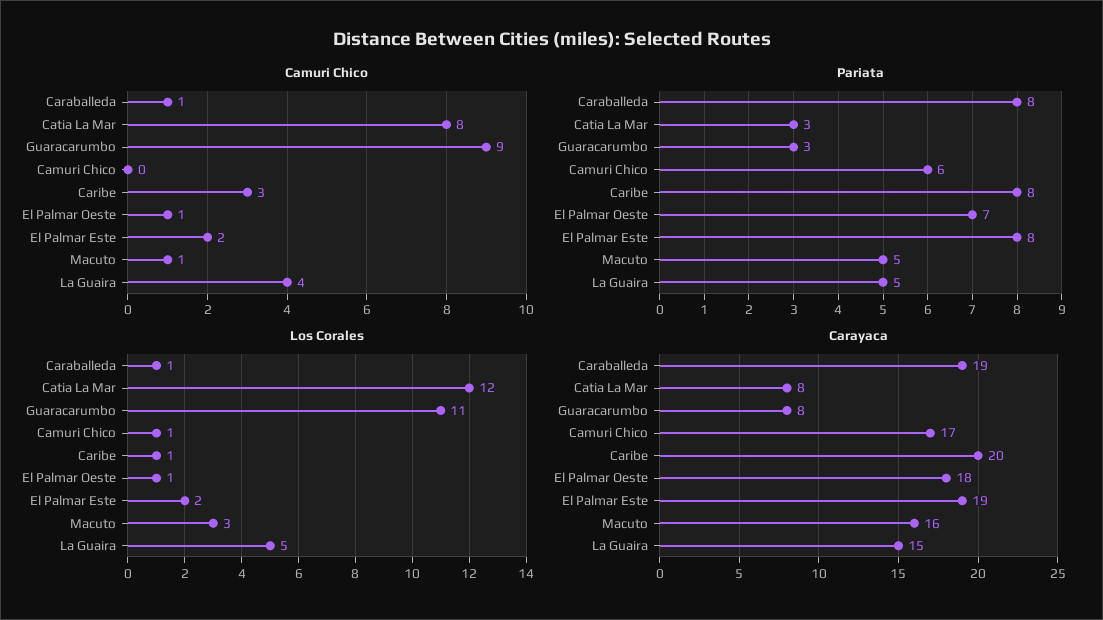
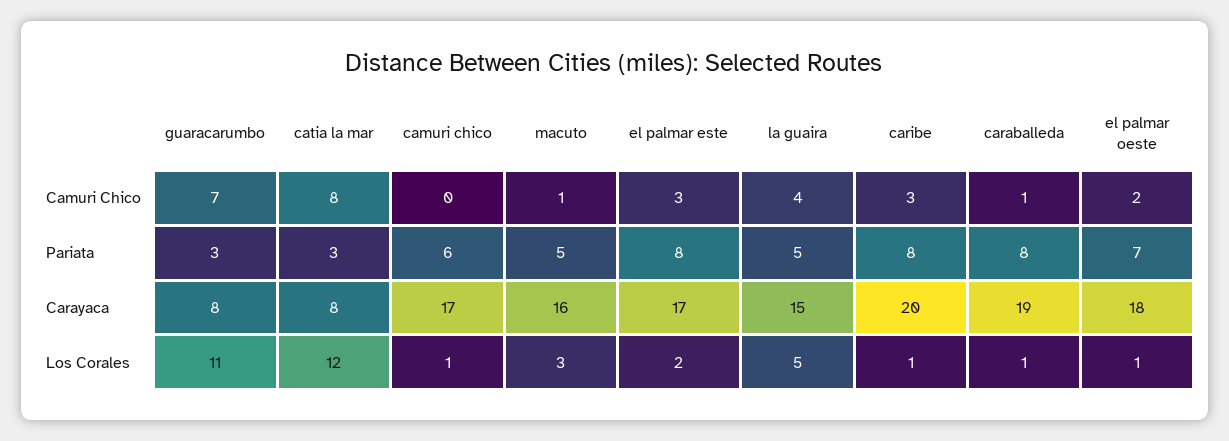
Camuri Chico, Guaracarumbo: 9 -> 7
Camuri Chico, El Palmar Oeste: 1 -> 2
Camuri Chico, El Palmar Este: 2 -> 3
Carayaca, El Palmar Este: 19 -> 17

